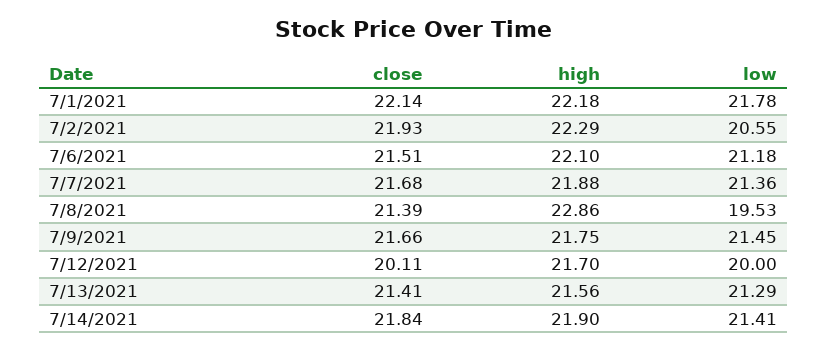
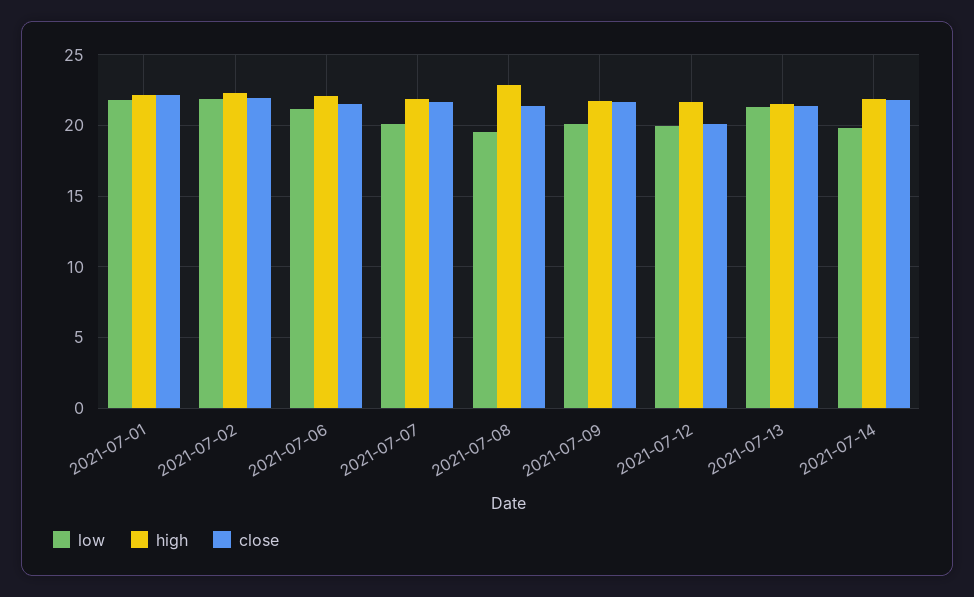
low, 7/2/2021: 20.55 -> 22
low, 7/7/2021: 21.36 -> 20
low, 7/9/2021: 21.45 -> 20
low, 7/14/2021: 21.41 -> 20

